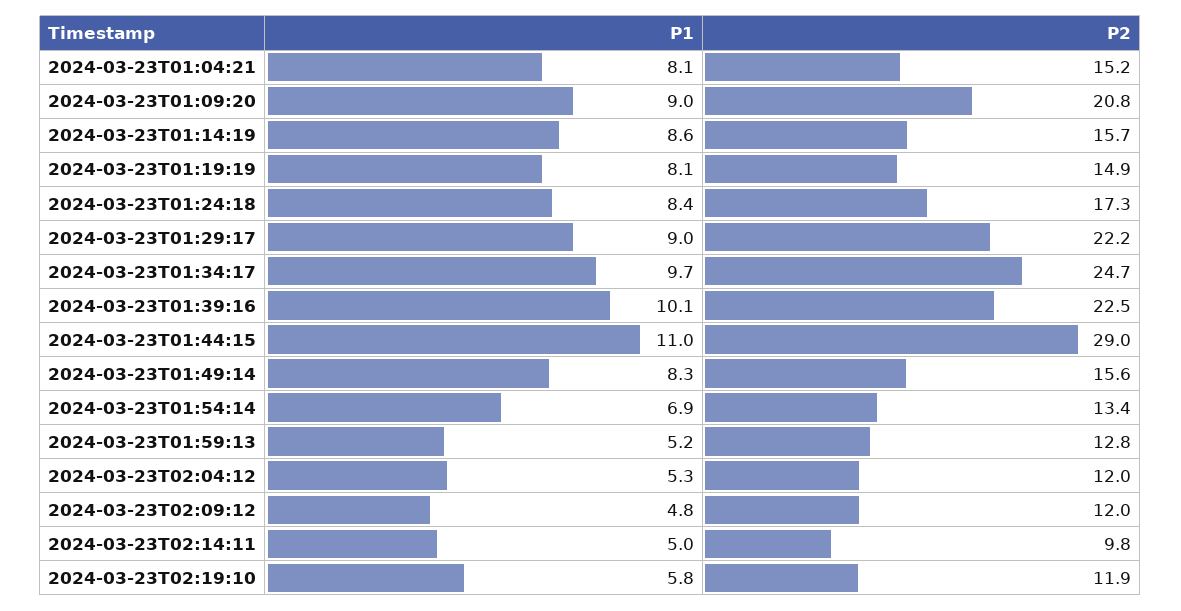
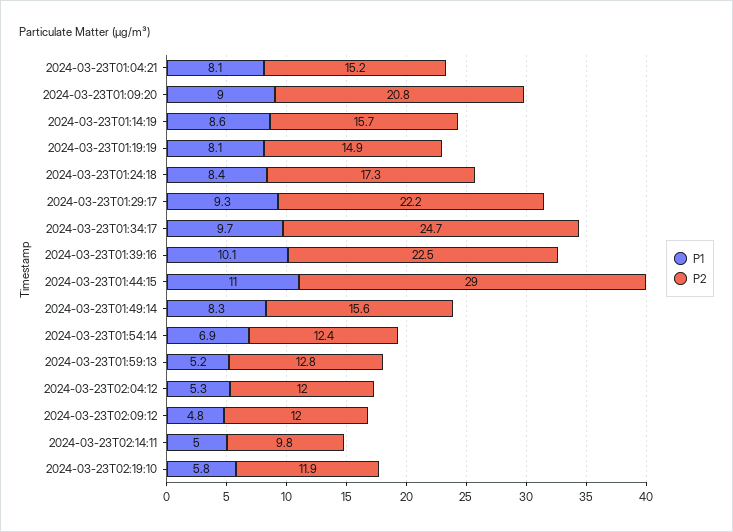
P1, 2024-03-23T01:29:17: 9 -> 9.3
P2, 2024-03-23T01:54:14: 13.4 -> 12.4

